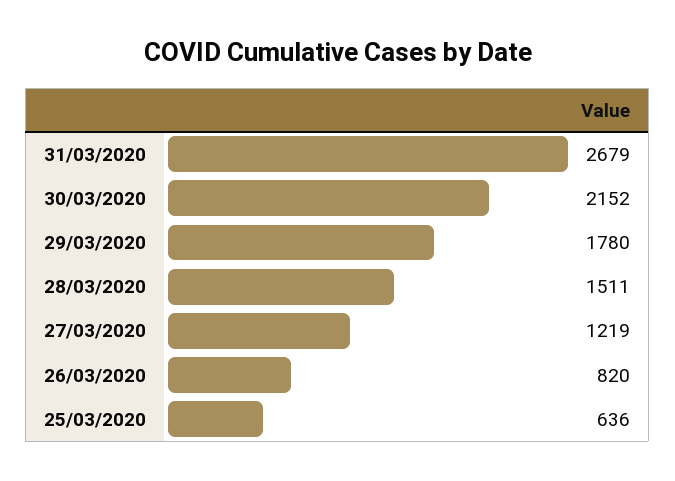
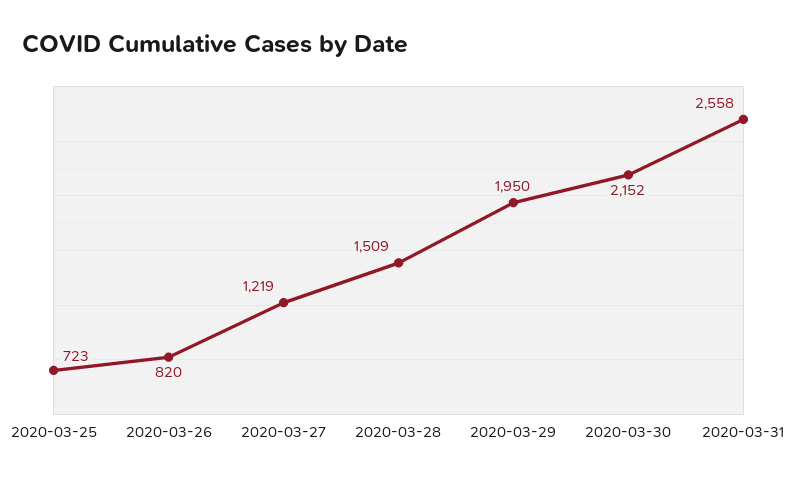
31/03/2020: 2679 -> 2558
29/03/2020: 1780 -> 1950
28/03/2020: 1511 -> 1509
25/03/2020: 636 -> 723

